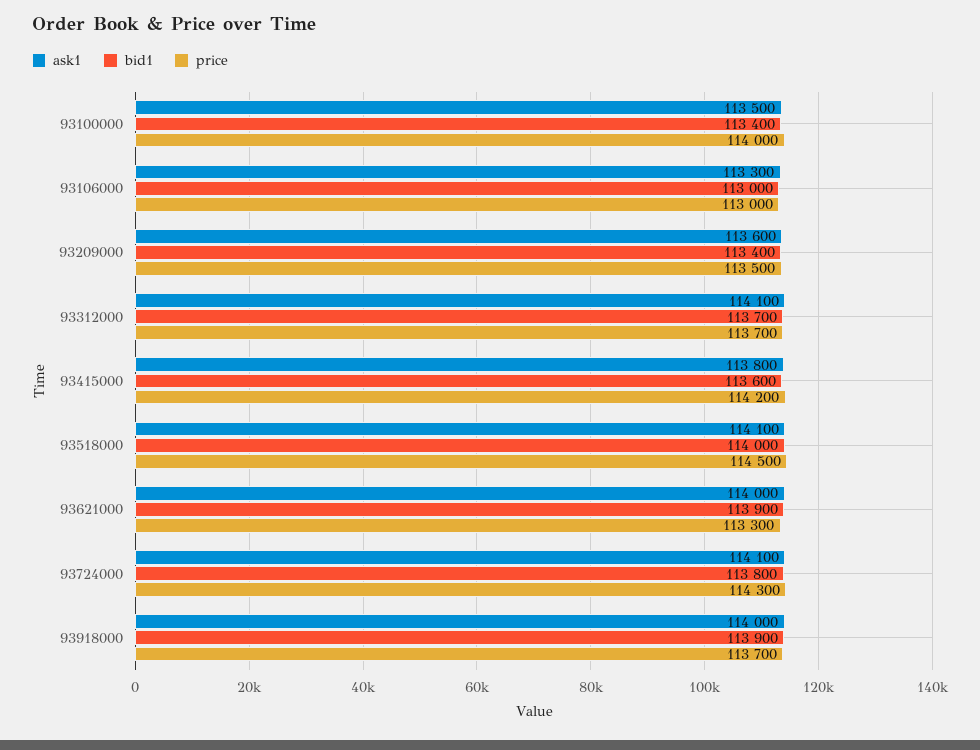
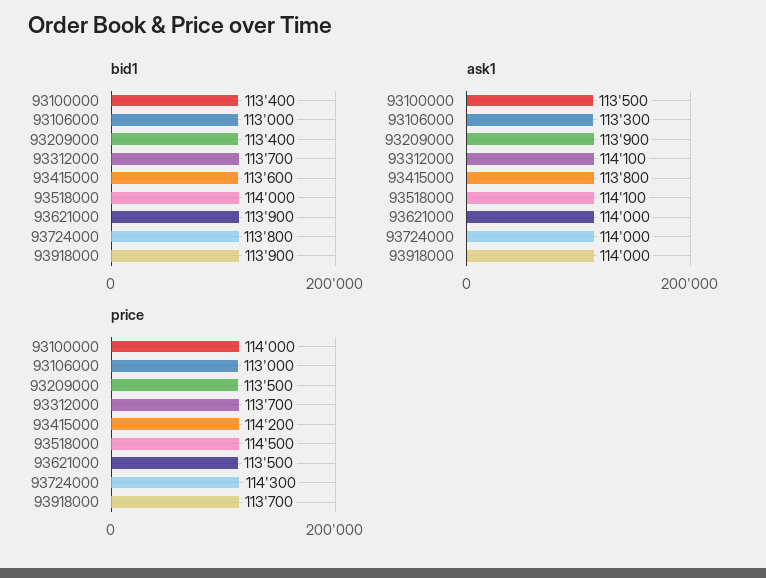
ask1, 93209000: 113600 -> 113900
price, 93621000: 113300 -> 113500
ask1, 93724000: 114100 -> 114000

